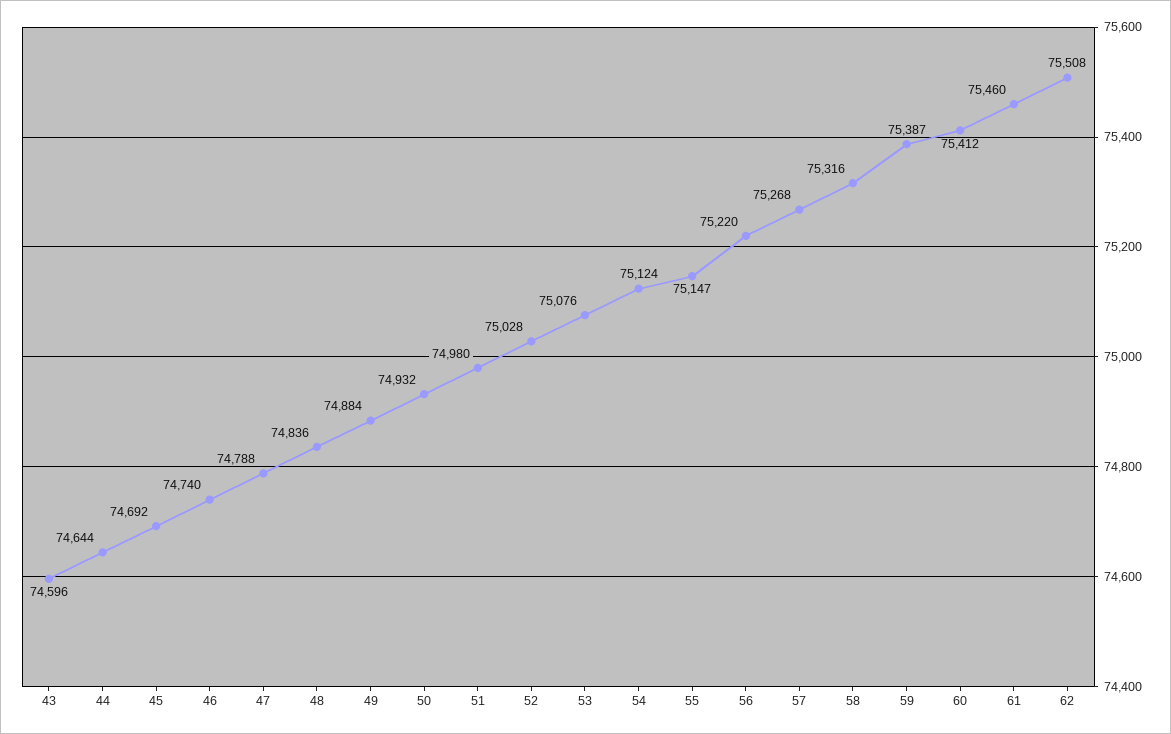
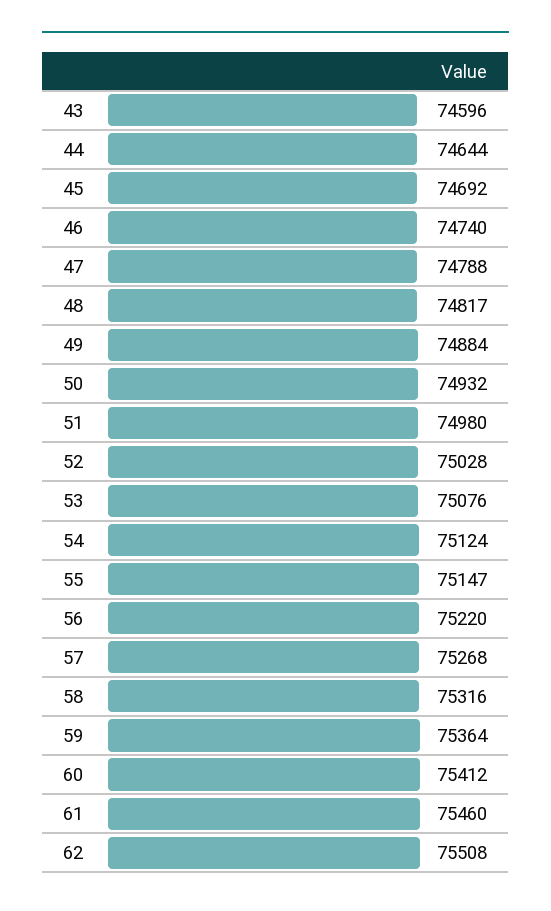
48: 74836 -> 74817
59: 75387 -> 75364

